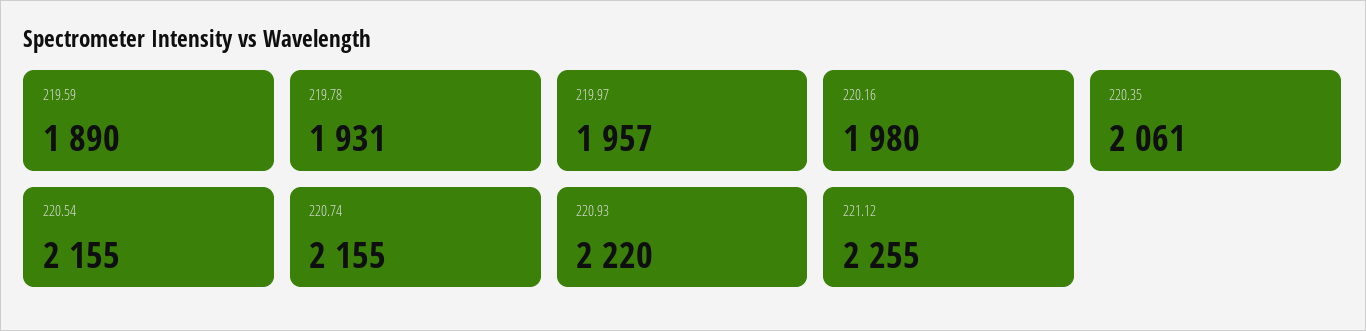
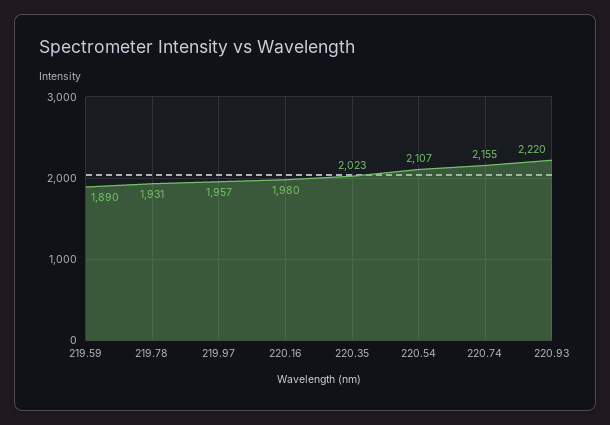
220.35: 2061 -> 2023
220.54: 2155 -> 2107
221.12: 2255 -> none

